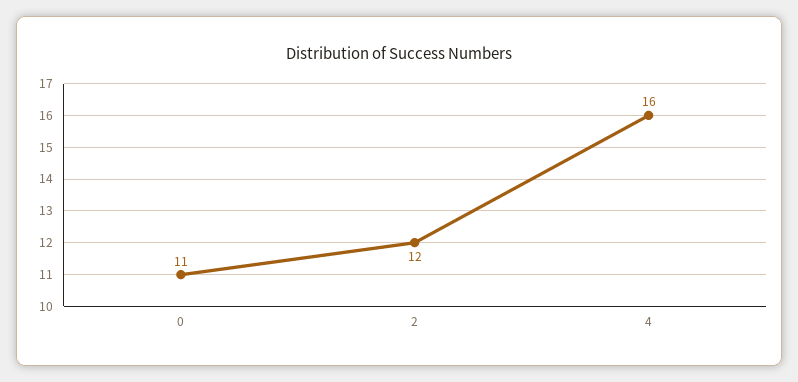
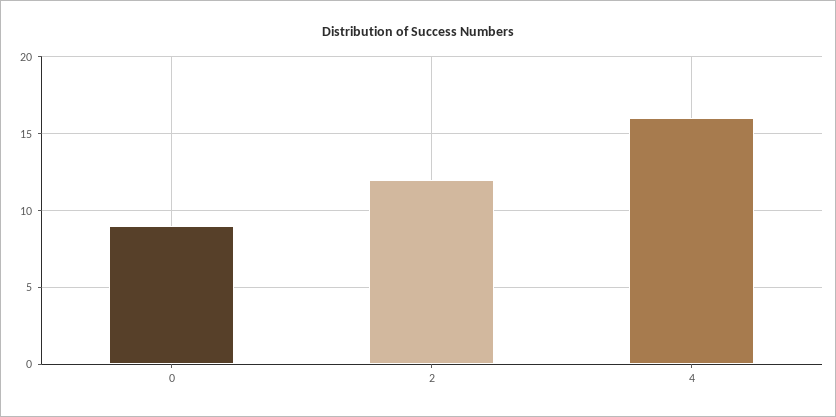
0: 11 -> 9

